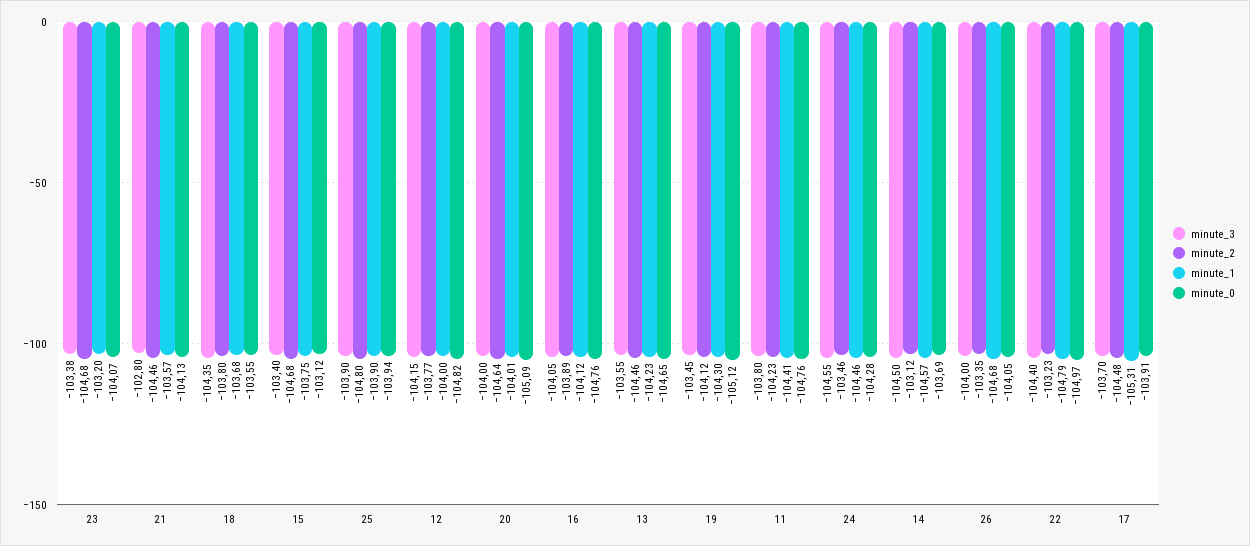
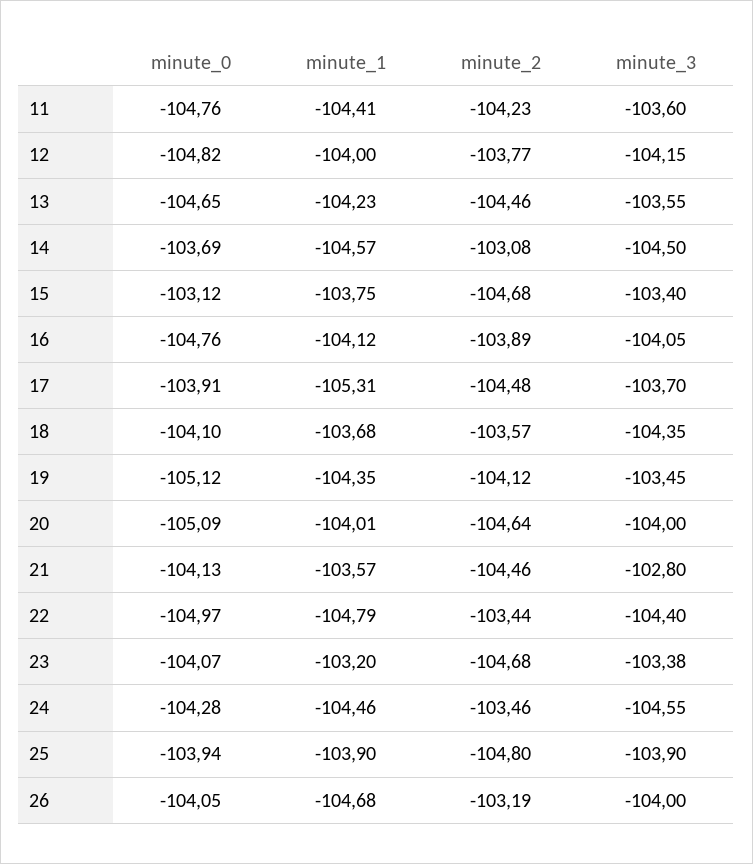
minute_2, 18: -103.8 -> -103.57
minute_0, 18: -103.55 -> -104.1
minute_1, 19: -104.3 -> -104.35
minute_3, 11: -103.8 -> -103.6
minute_2, 14: -103.12 -> -103.08
minute_2, 26: -103.35 -> -103.19
minute_2, 22: -103.23 -> -103.44

